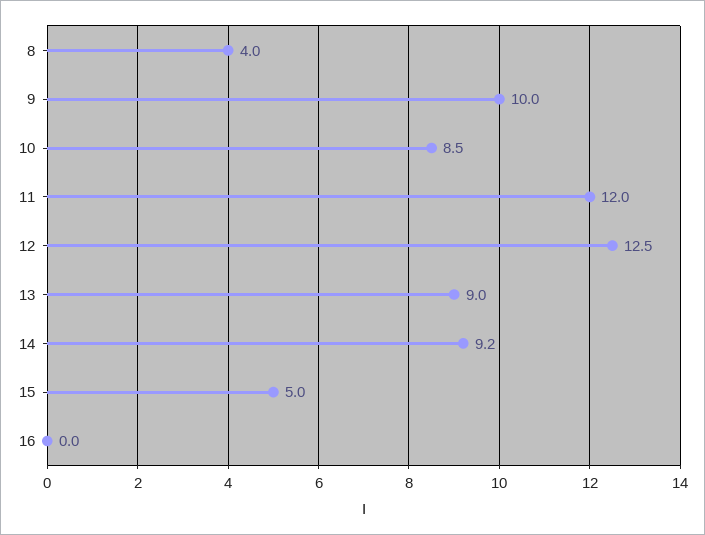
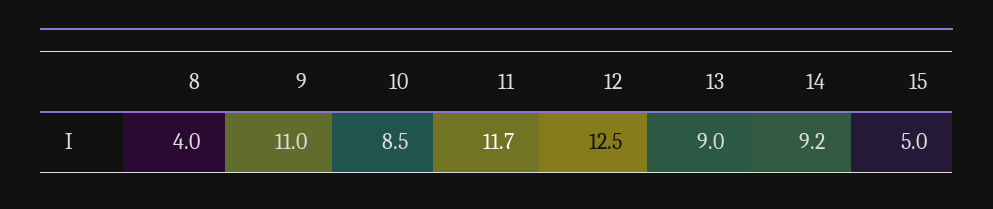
9: 10 -> 11
11: 12 -> 11.7
16: 0 -> none

